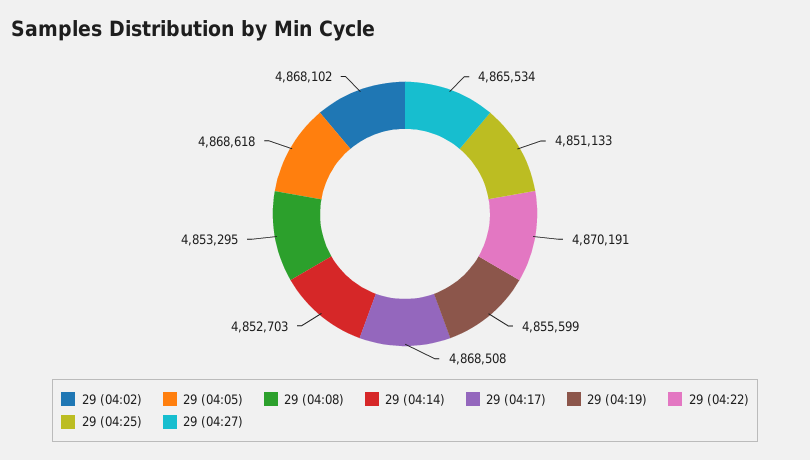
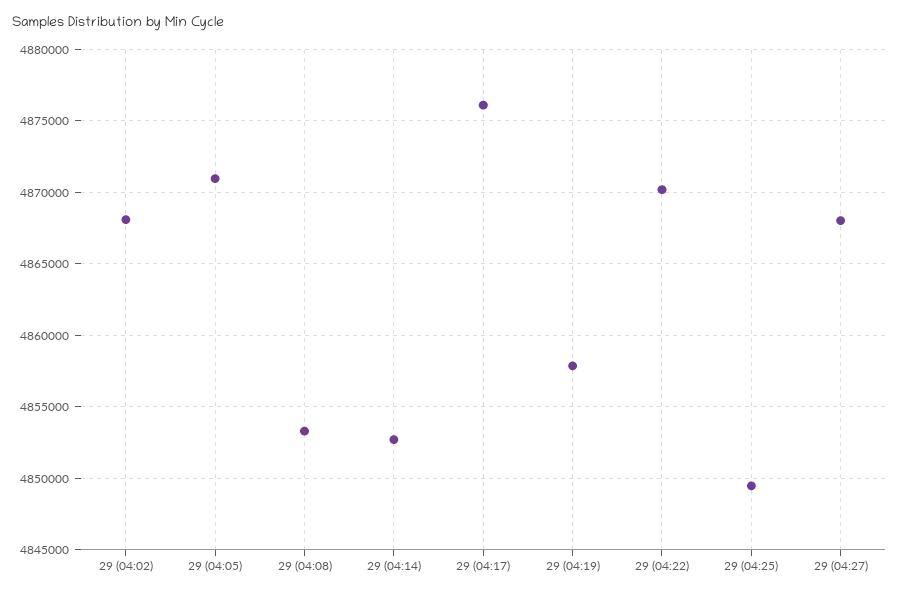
29 (04:05): 4868618 -> 4871000
29 (04:17): 4868508 -> 4876000
29 (04:19): 4855599 -> 4858000
29 (04:25): 4851133 -> 4849500
29 (04:27): 4865534 -> 4868000

